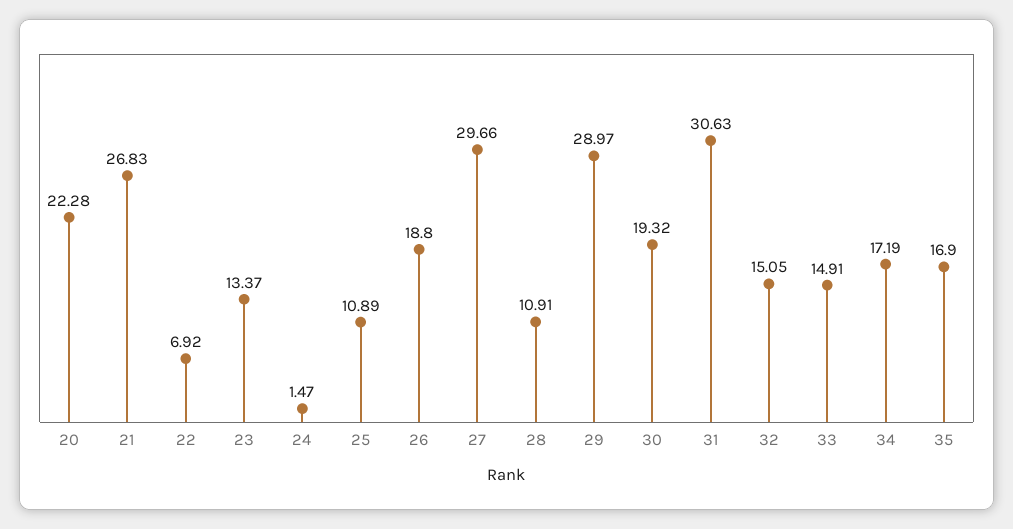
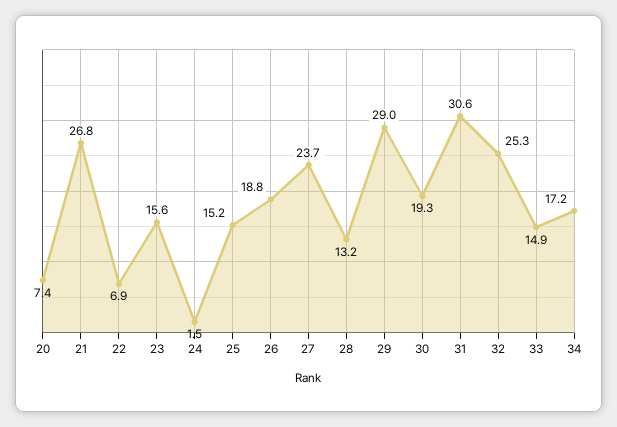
20: 22.28 -> 7.4
23: 13.37 -> 15.6
25: 10.89 -> 15.2
27: 29.66 -> 23.7
28: 10.91 -> 13.2
32: 15.05 -> 25.3
35: 16.9 -> none

